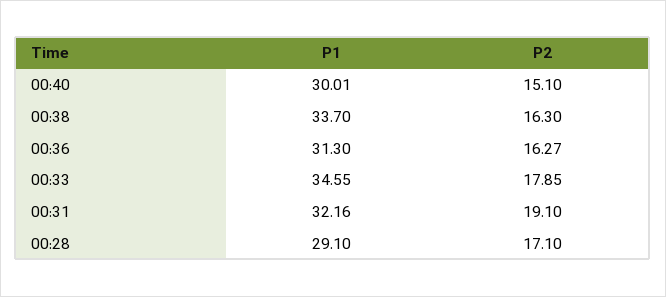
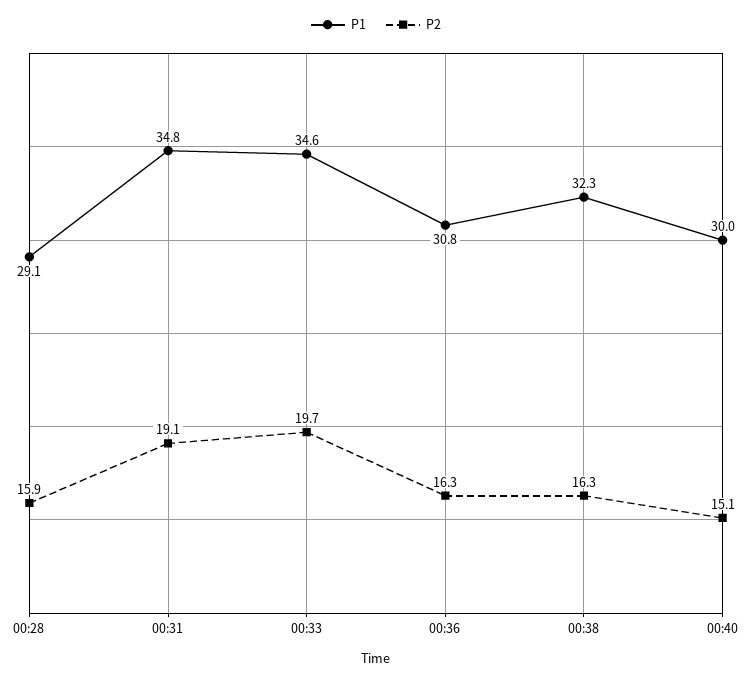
P1, 00:38: 33.7 -> 32.3
P1, 00:36: 31.3 -> 30.8
P2, 00:33: 17.85 -> 19.7
P1, 00:31: 32.16 -> 34.8
P2, 00:28: 17.1 -> 15.9

